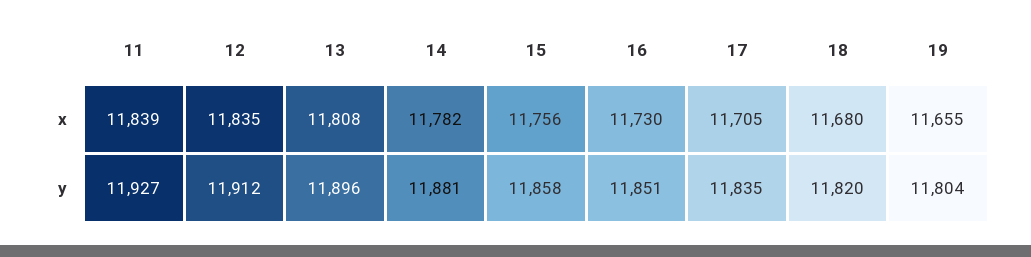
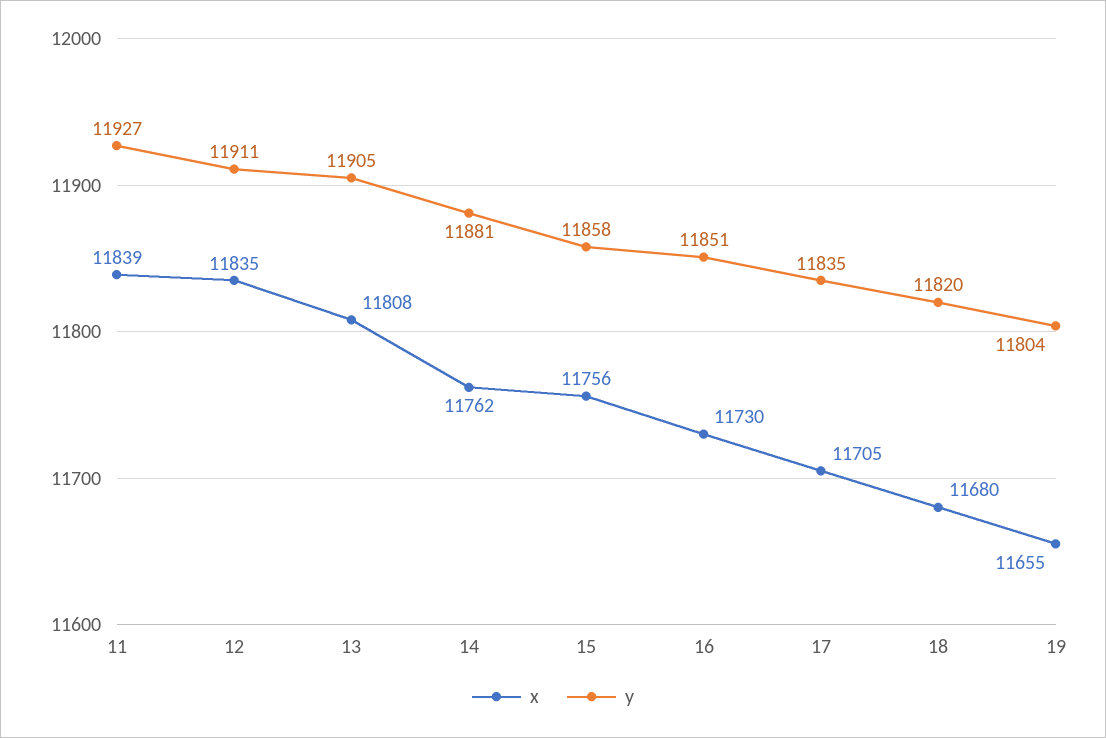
x, 14: 11782 -> 11762
y, 12: 11912 -> 11911
y, 13: 11896 -> 11905

